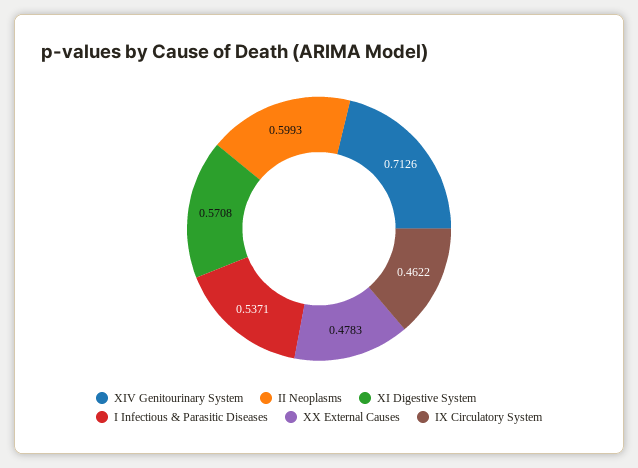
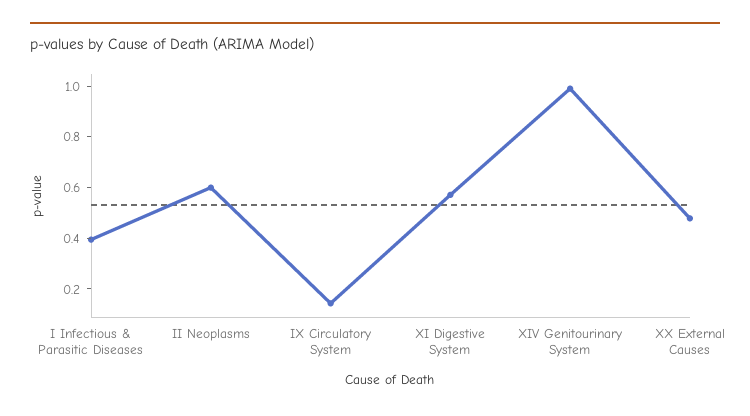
XIV Genitourinary System: 0.7126 -> 1
I Infectious & Parasitic Diseases: 0.5371 -> 0.4
IX Circulatory System: 0.4622 -> 0.15

